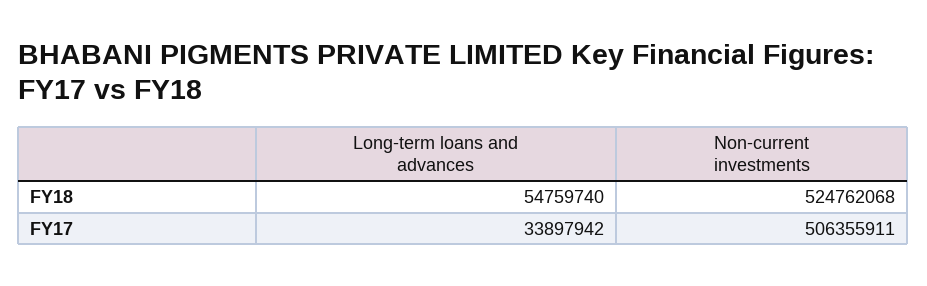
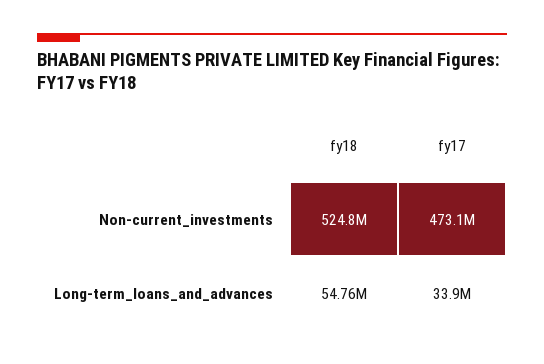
Non-current investments, FY17: 506355911 -> 473100000

